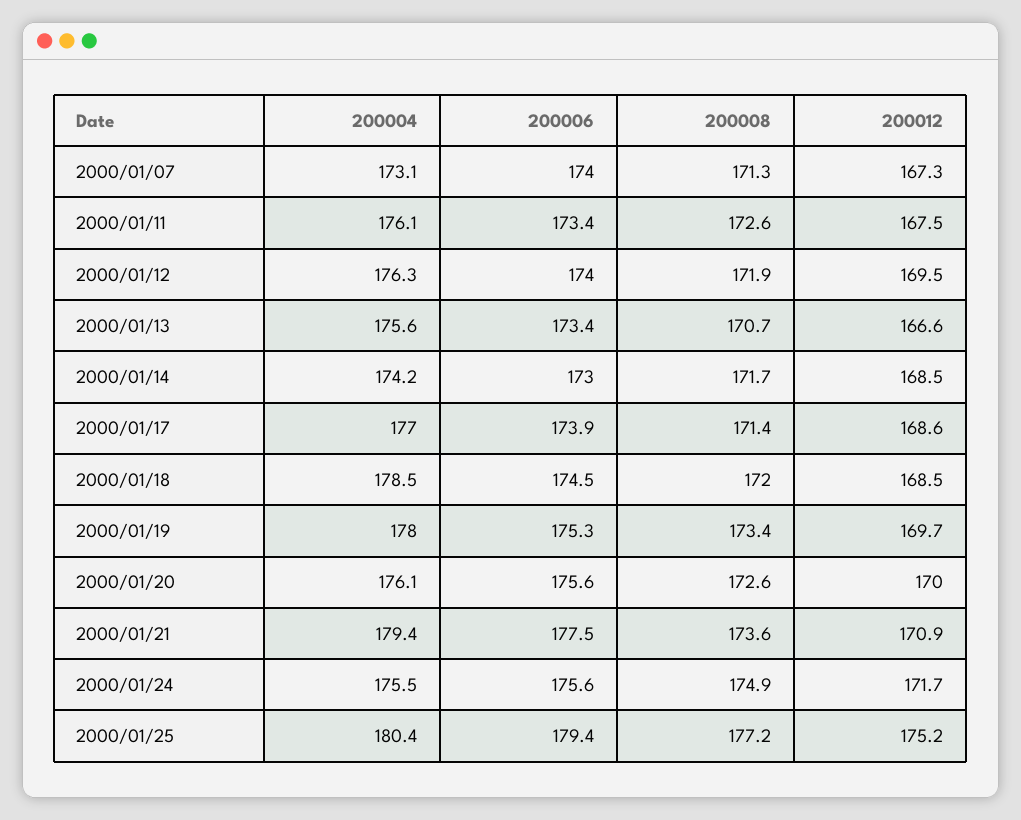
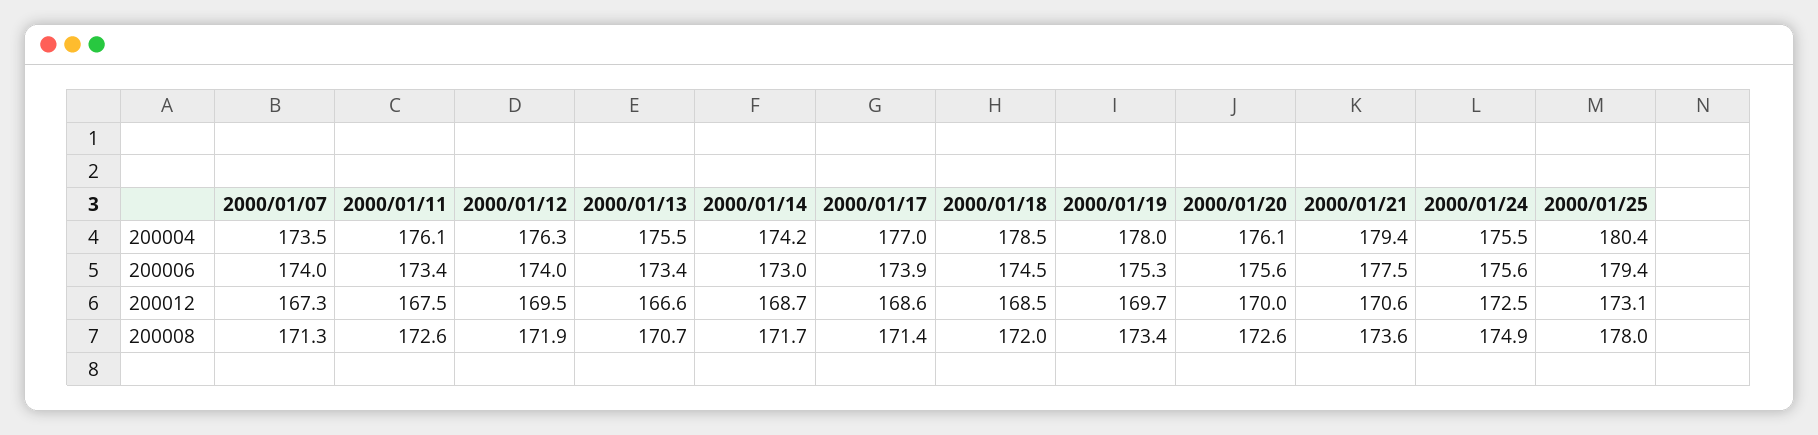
200004, 2000/01/07: 173.1 -> 173.5
200004, 2000/01/13: 175.6 -> 175.5
200012, 2000/01/14: 168.5 -> 168.7
200012, 2000/01/21: 170.9 -> 170.6
200012, 2000/01/24: 171.7 -> 172.5
200008, 2000/01/25: 177.2 -> 178
200012, 2000/01/25: 175.2 -> 173.1

